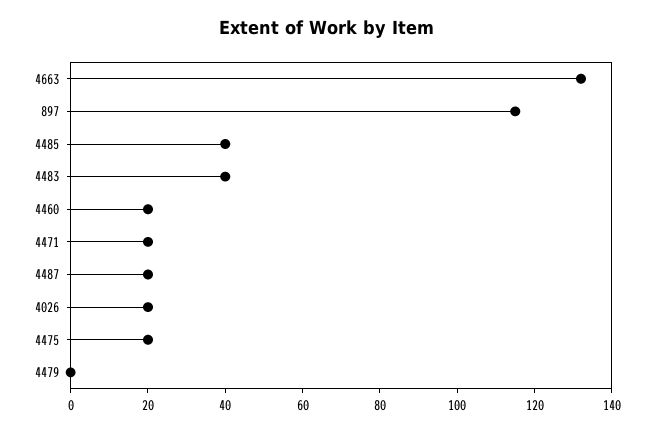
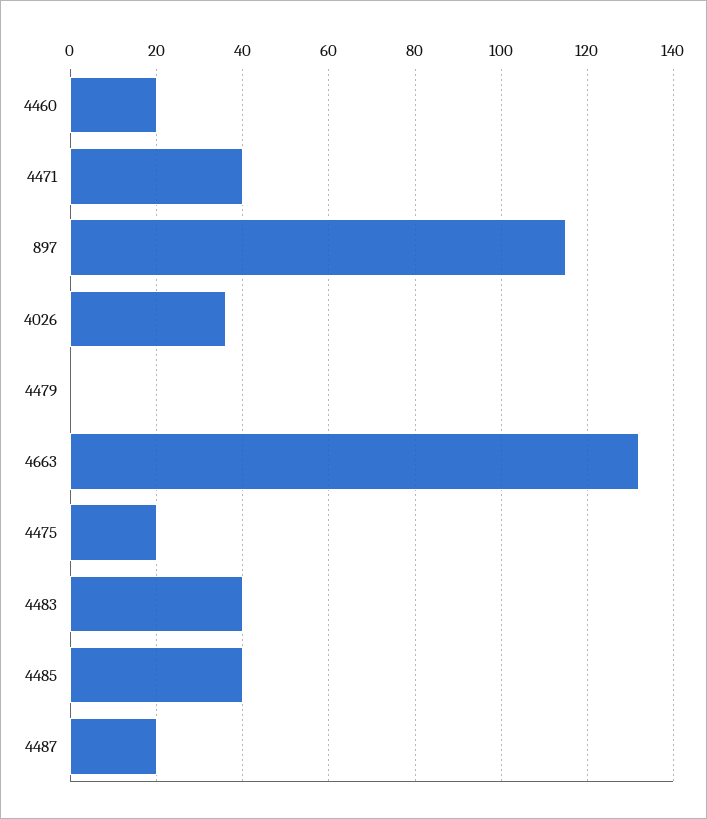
4471: 20 -> 40
4026: 20 -> 35

